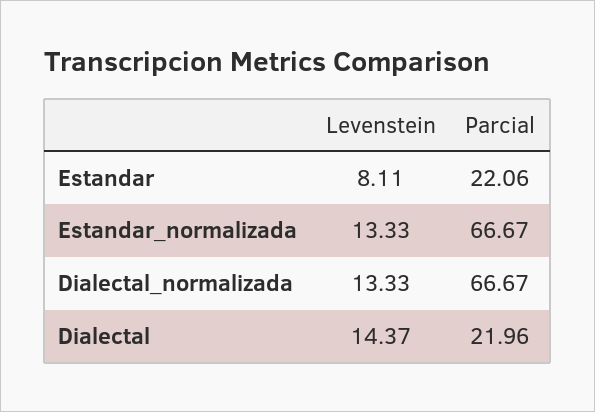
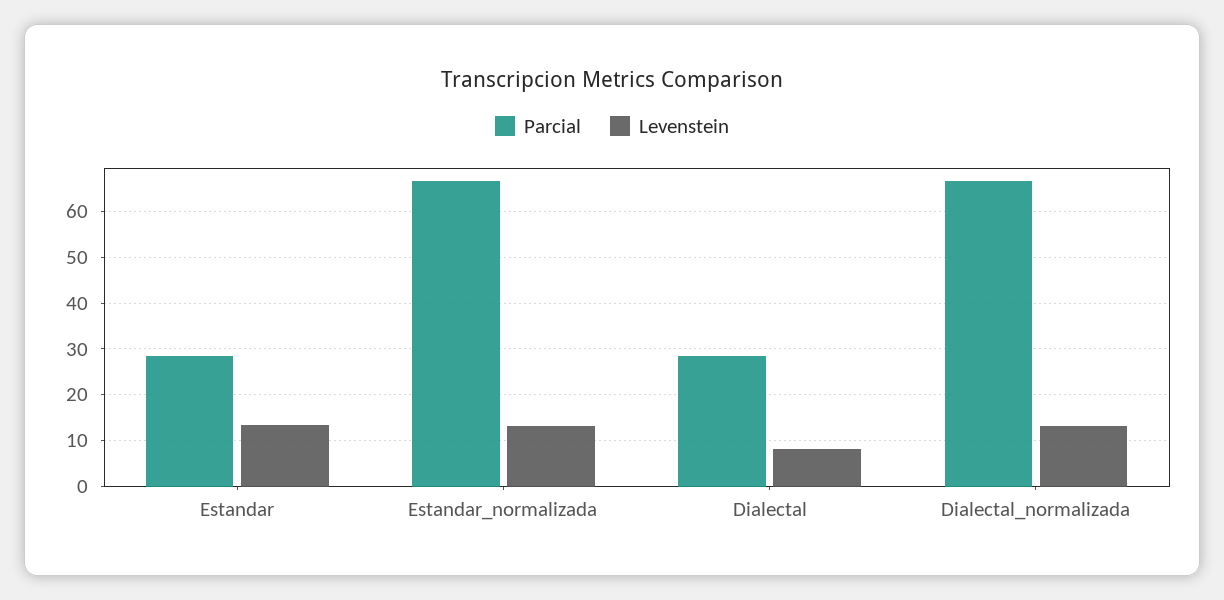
Levenstein, Estandar: 8.11 -> 14
Parcial, Estandar: 22.06 -> 28
Levenstein, Dialectal: 14.37 -> 8
Parcial, Dialectal: 21.96 -> 28

